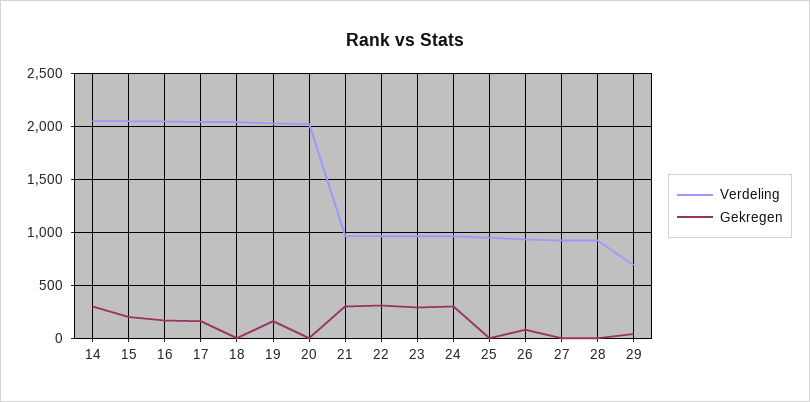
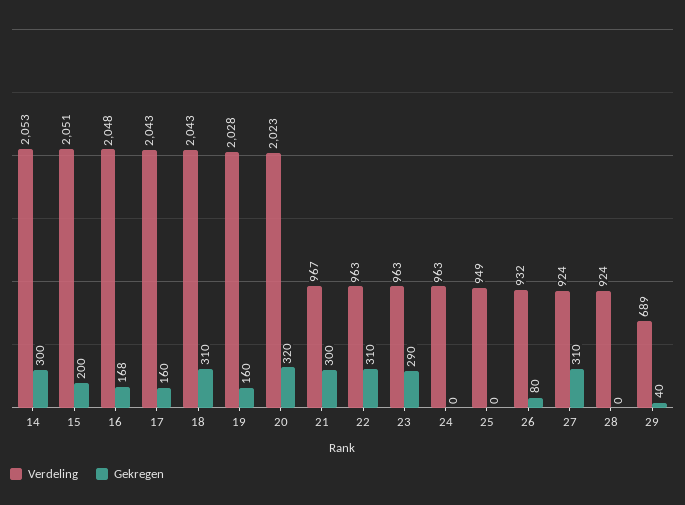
Gekregen, 18: 0 -> 310
Gekregen, 20: 0 -> 320
Gekregen, 24: 300 -> 0
Gekregen, 27: 0 -> 310

